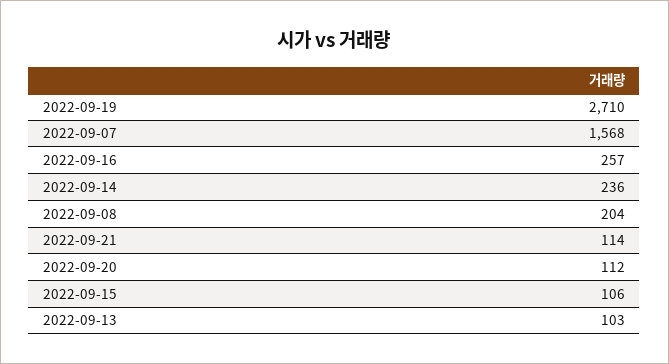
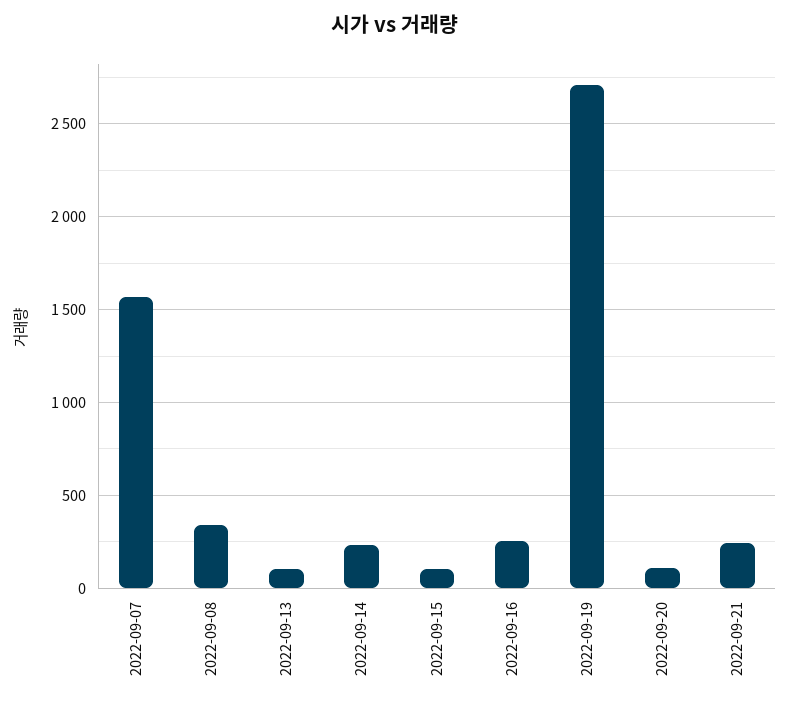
2022-09-08: 204 -> 350
2022-09-21: 114 -> 250

